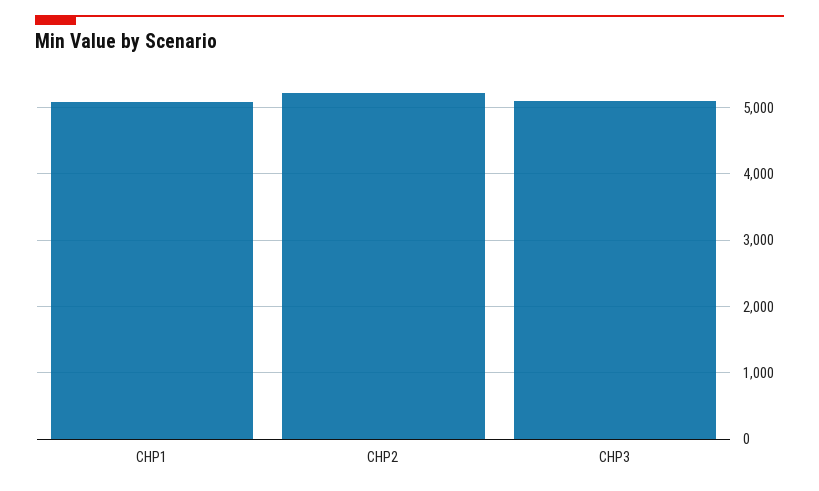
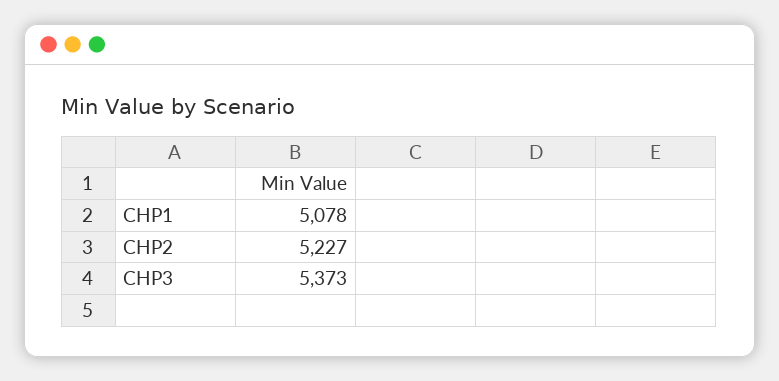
CHP3: 5100 -> 5373

